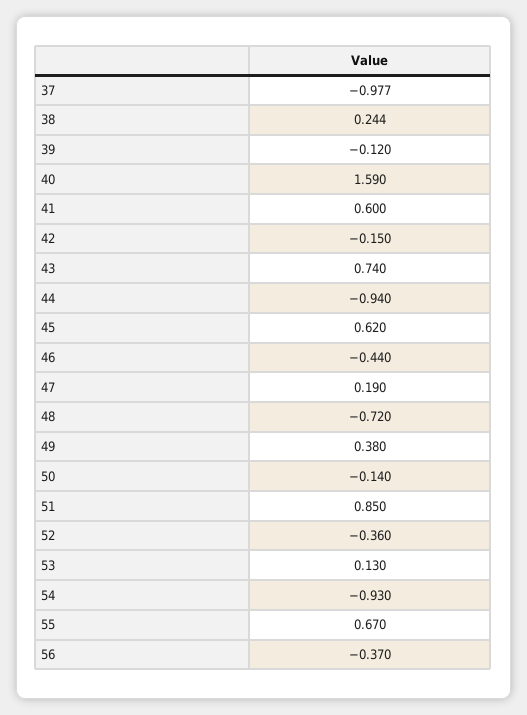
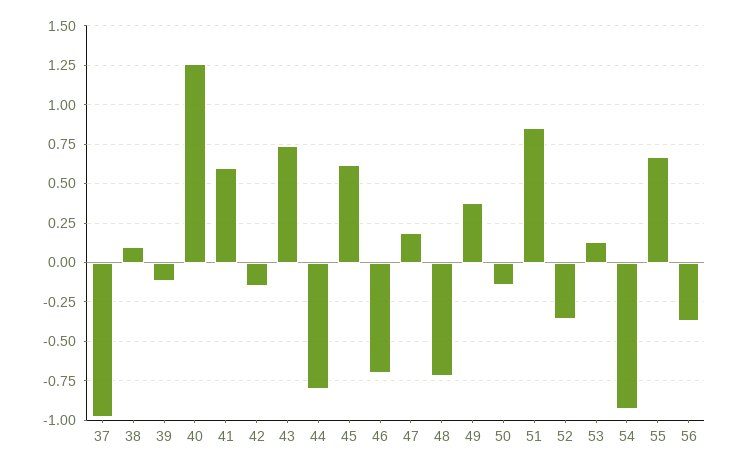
38: 0.244 -> 0.1
40: 1.59 -> 1.25
44: -0.94 -> -0.8
46: -0.44 -> -0.7

